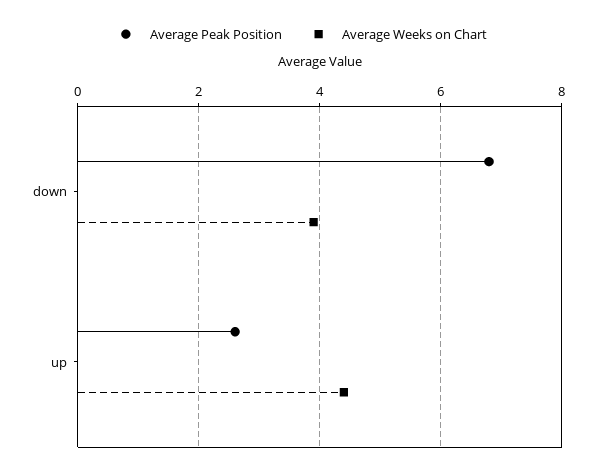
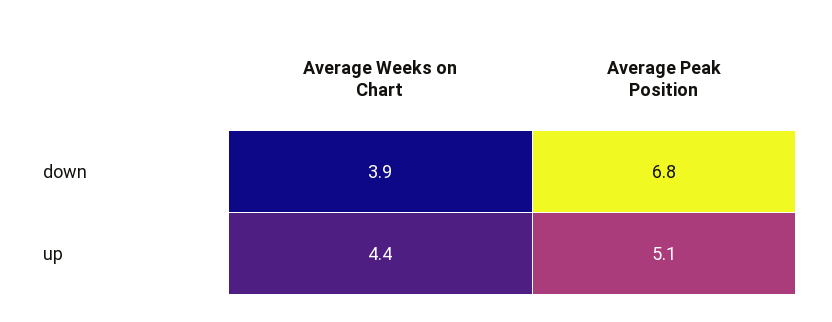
Average Peak Position, up: 2.5 -> 5.1

